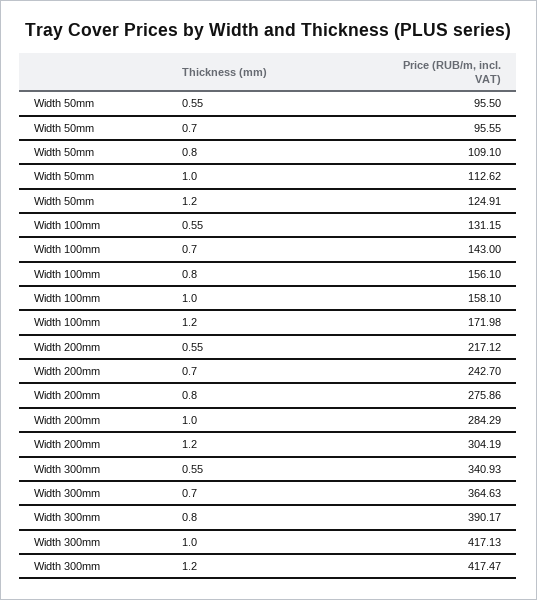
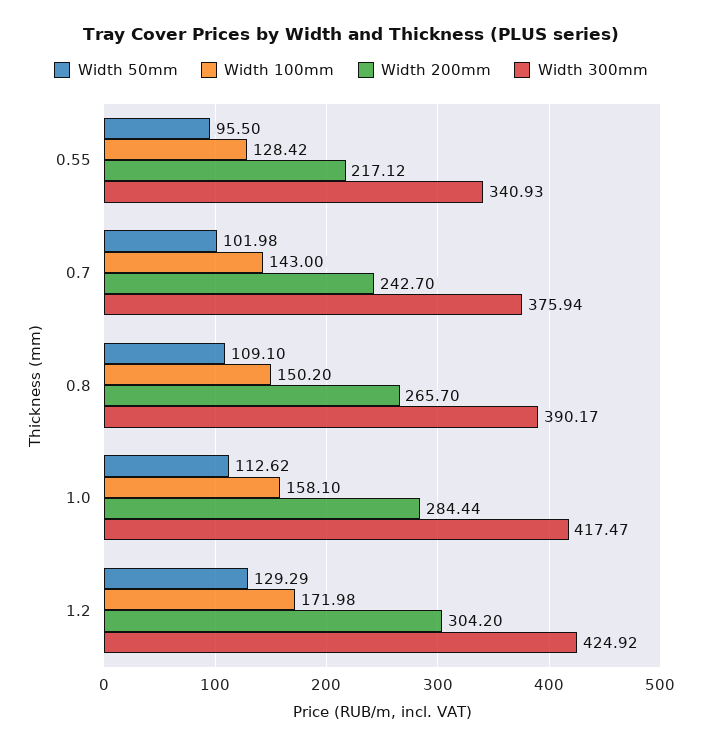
Width 50mm, 0.7: 95.55 -> 101.98
Width 50mm, 1.2: 124.91 -> 129.29
Width 100mm, 0.55: 131.15 -> 128.42
Width 100mm, 0.8: 156.1 -> 150.2
Width 200mm, 0.8: 275.86 -> 265.7
Width 200mm, 1.0: 284.29 -> 284.44
Width 200mm, 1.2: 304.19 -> 304.2
Width 300mm, 0.7: 364.63 -> 375.94
Width 300mm, 1.0: 417.13 -> 417.47
Width 300mm, 1.2: 417.47 -> 424.92

